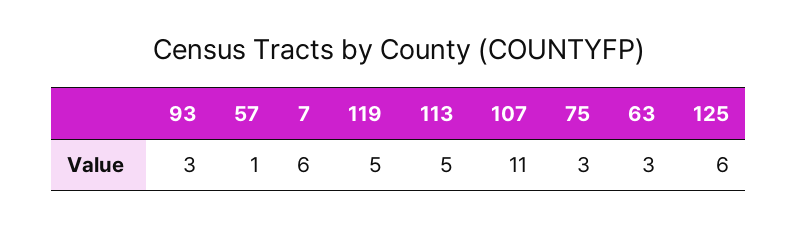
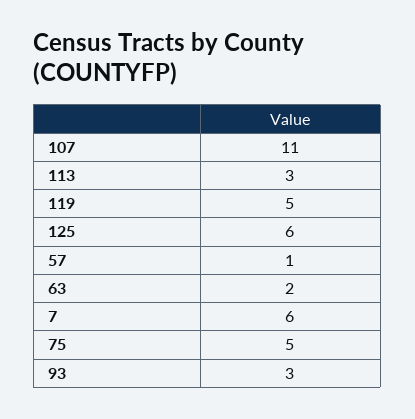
113: 5 -> 3
75: 3 -> 5
63: 3 -> 2

